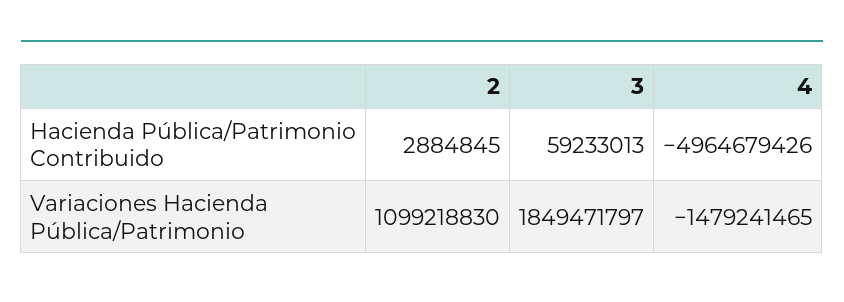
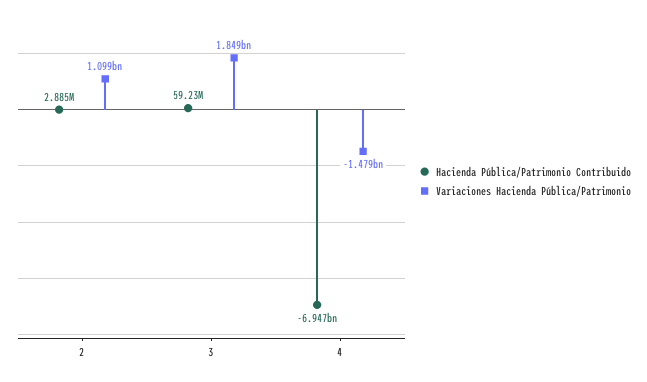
Hacienda Pública/Patrimonio Contribuido, 4: -4964679426 -> -6947000000

